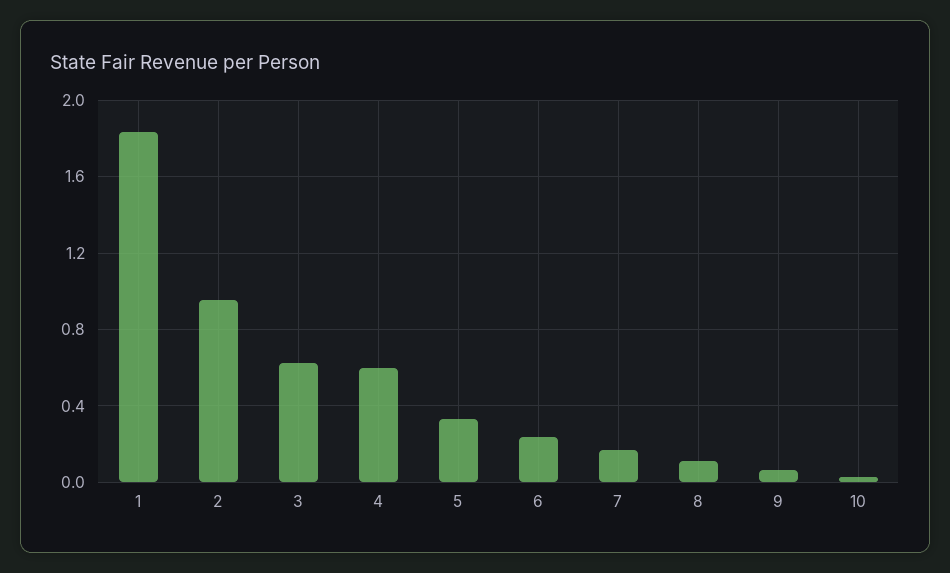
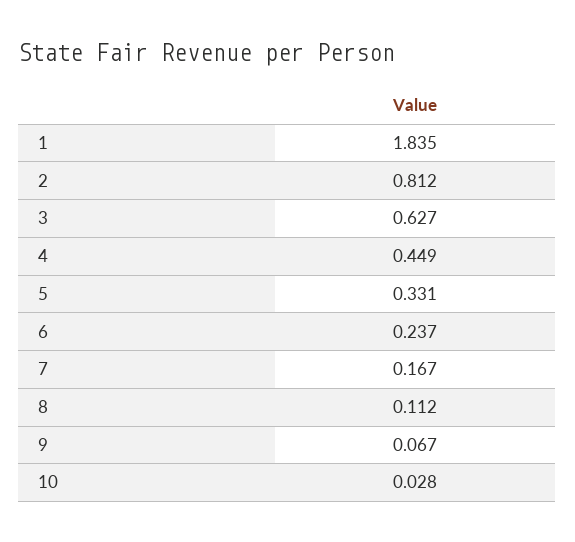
2: 0.95 -> 0.812
4: 0.6 -> 0.449

